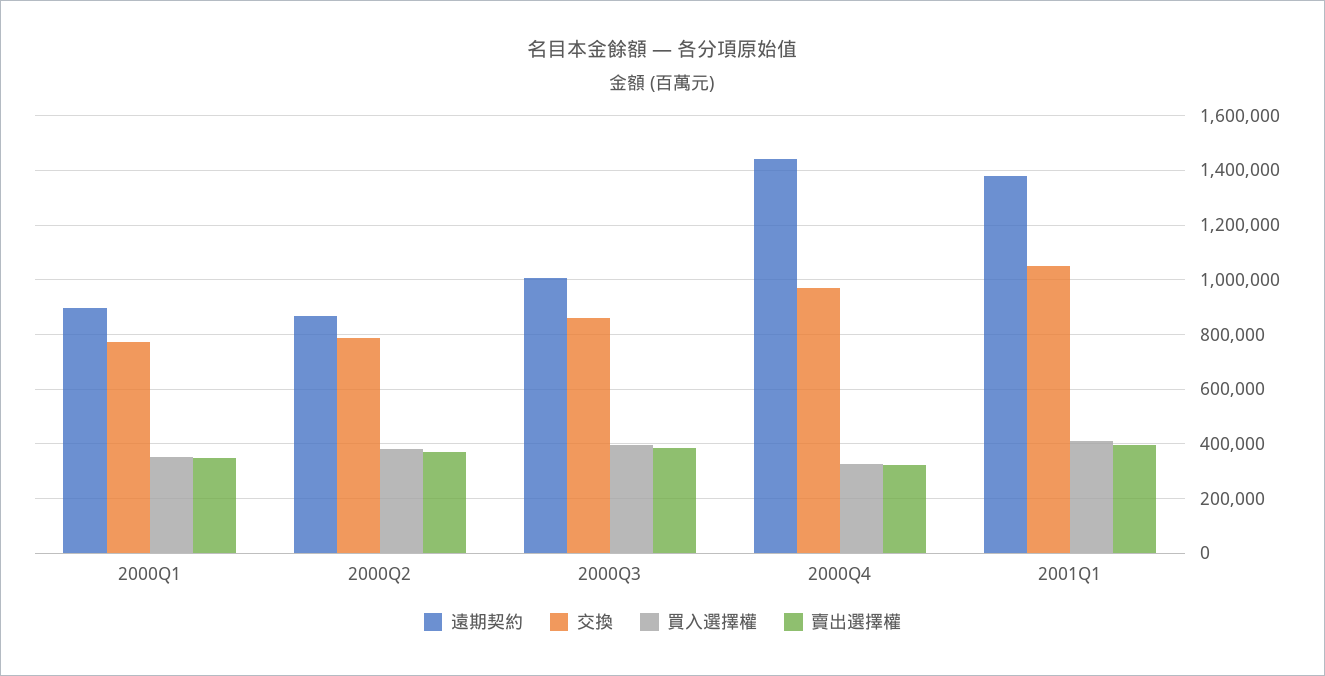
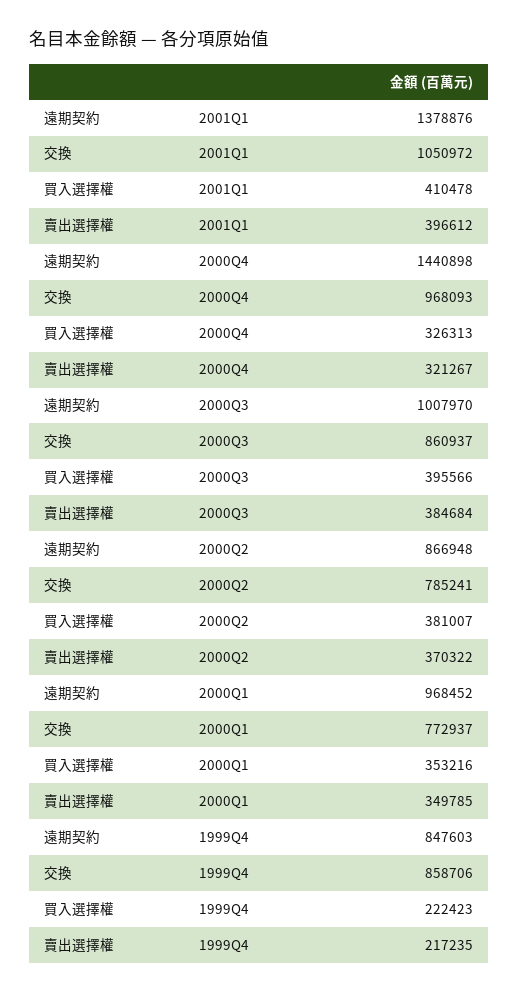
遠期契約, 2000Q1: 900000 -> 968452
遠期契約, 1999Q4: none -> 847603
交換, 1999Q4: none -> 858706
買入選擇權, 1999Q4: none -> 222423
賣出選擇權, 1999Q4: none -> 217235

